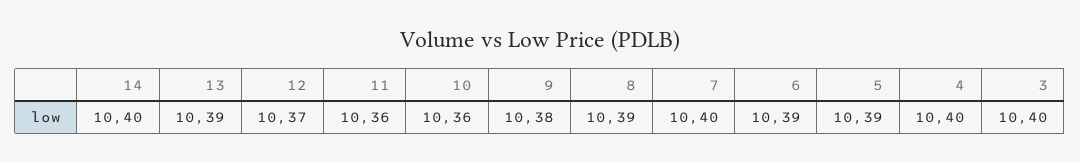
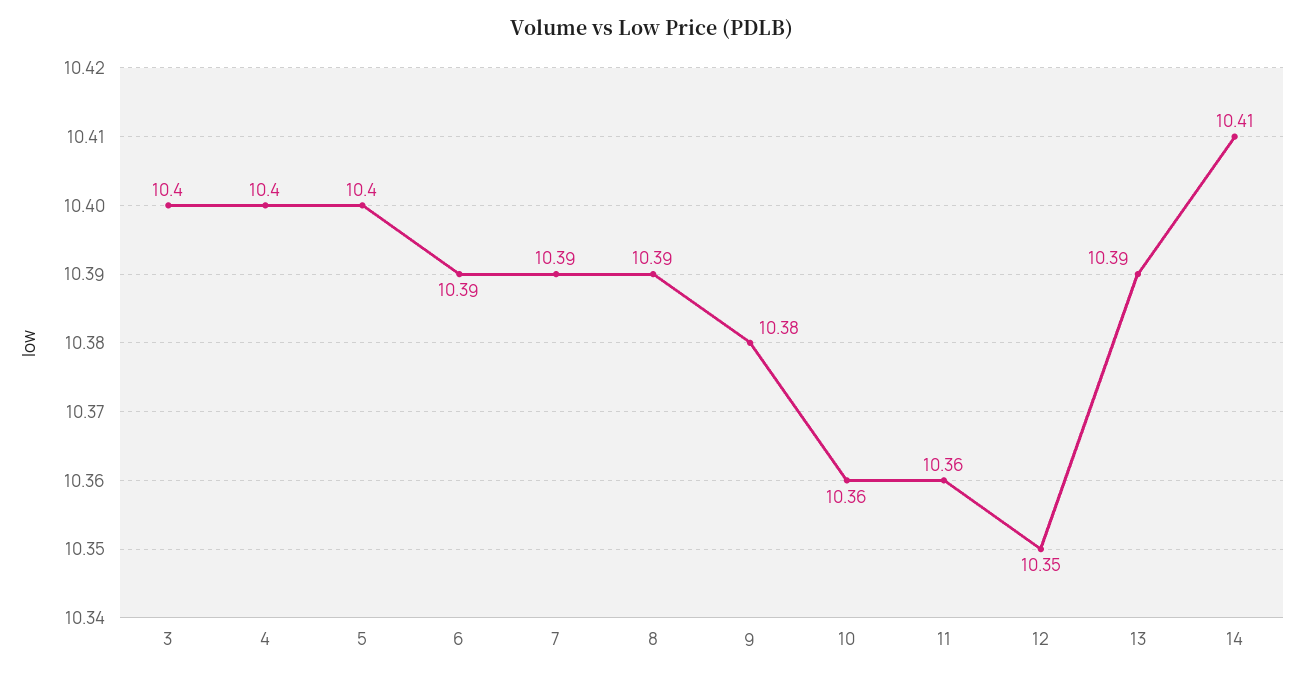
14: 10.4 -> 10.41
12: 10.37 -> 10.35
7: 10.4 -> 10.39
5: 10.39 -> 10.4

